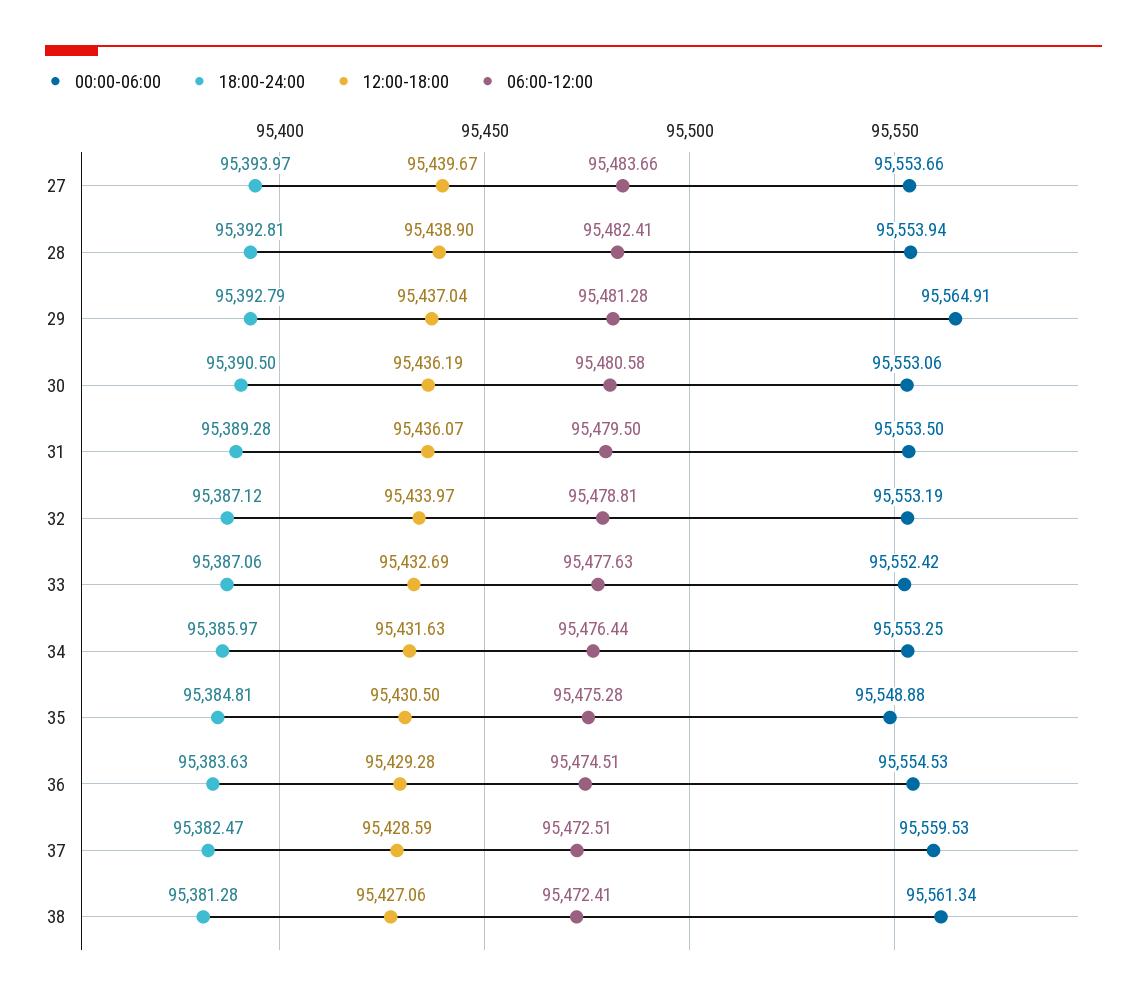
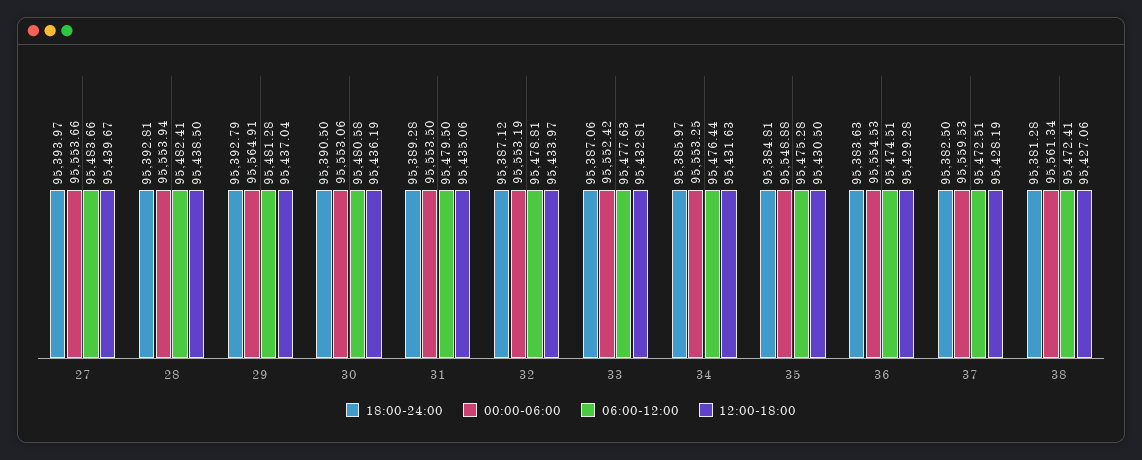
12:00-18:00, 28: 95438.9 -> 95438.5
12:00-18:00, 31: 95436.07 -> 95435.06
12:00-18:00, 33: 95432.69 -> 95432.81
18:00-24:00, 37: 95382.47 -> 95382.5
12:00-18:00, 37: 95428.59 -> 95428.19

